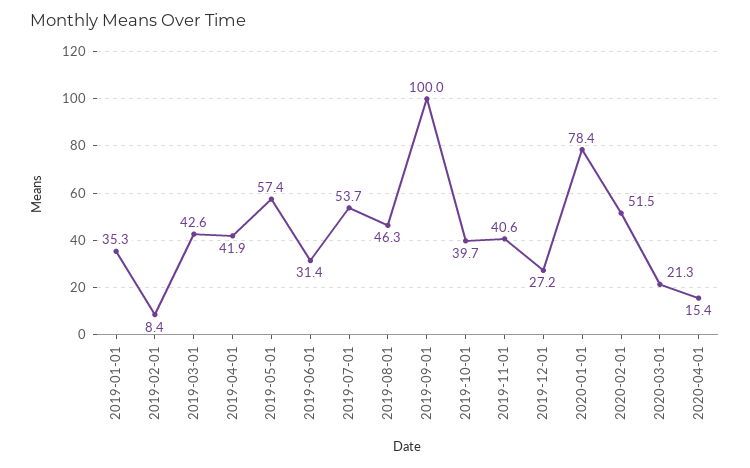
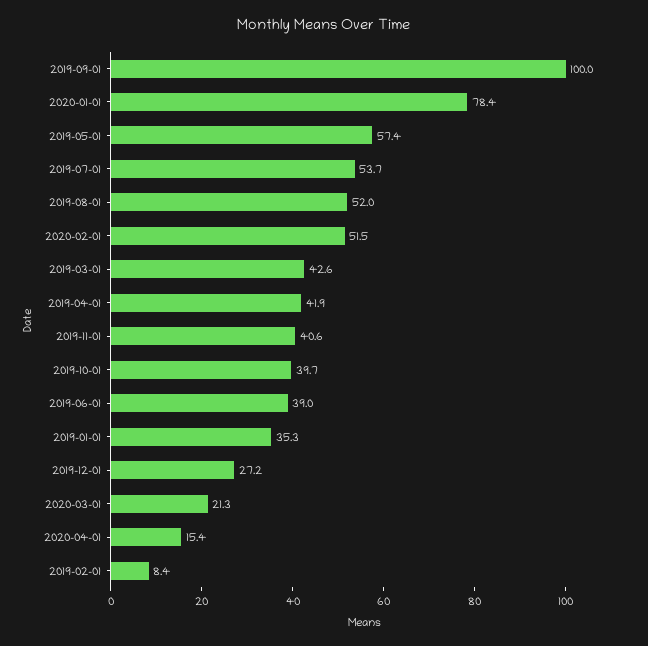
2019-06-01: 31.4 -> 39
2019-08-01: 46.3 -> 52

